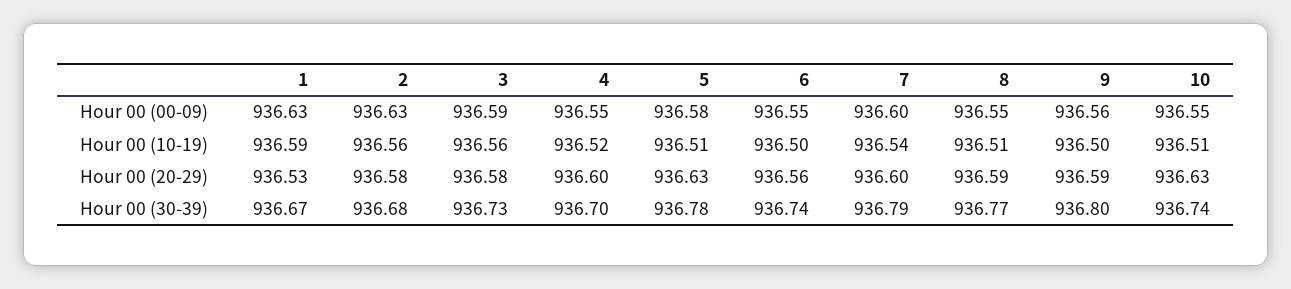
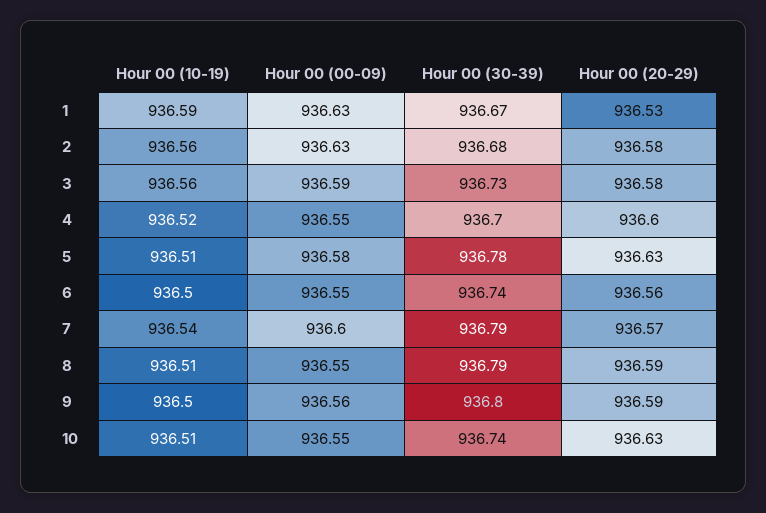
7, Hour 00 (20-29): 936.6 -> 936.57
8, Hour 00 (30-39): 936.77 -> 936.79

